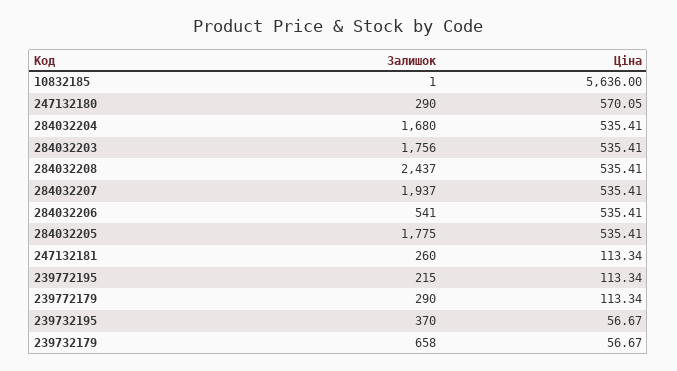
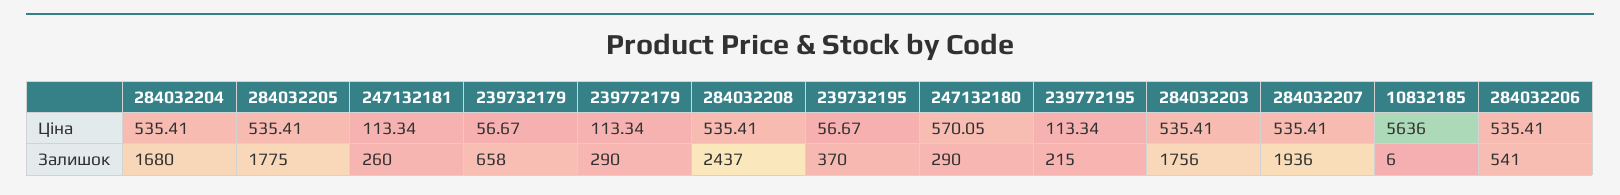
Залишок, 10832185: 1 -> 6
Залишок, 284032207: 1937 -> 1936

